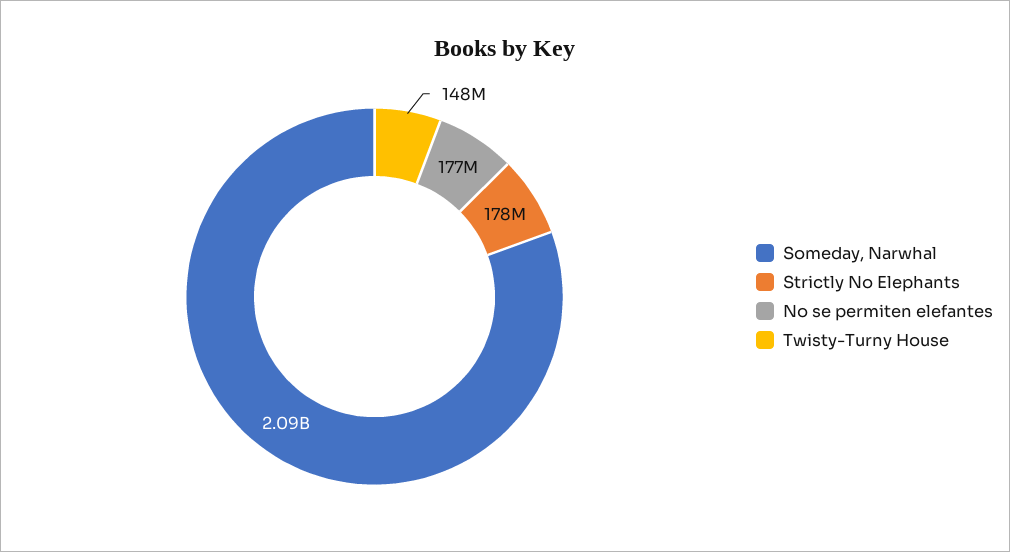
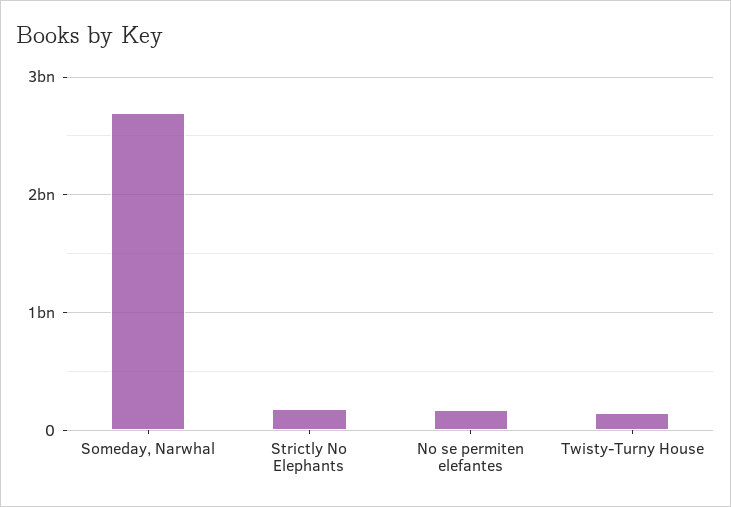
Someday, Narwhal: 2090000000 -> 2700000000

